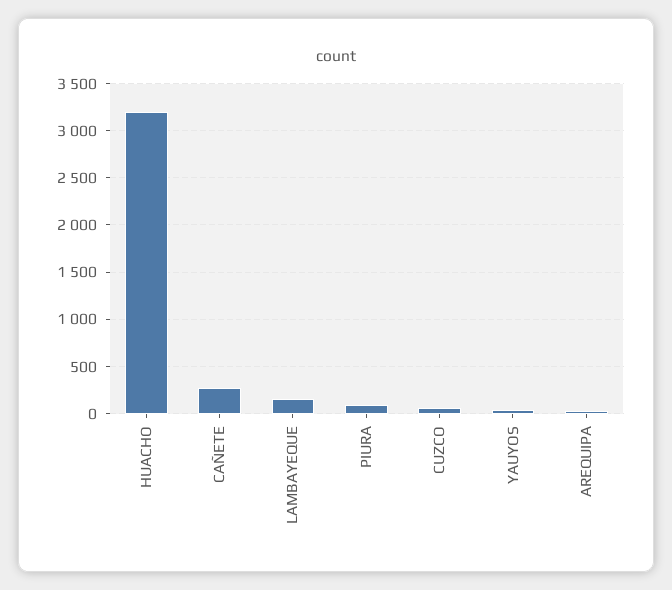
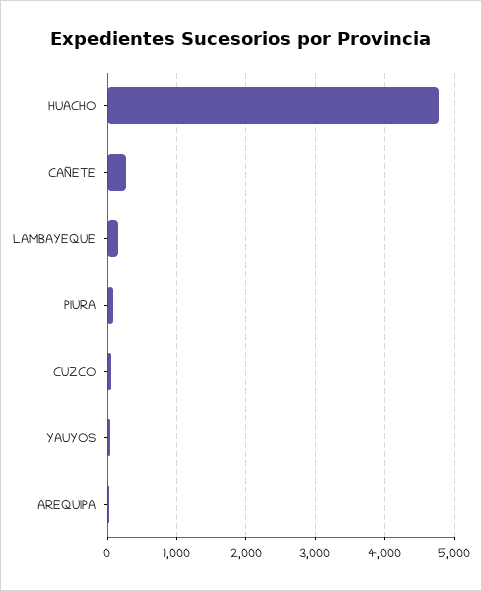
HUACHO: 3200 -> 4800

